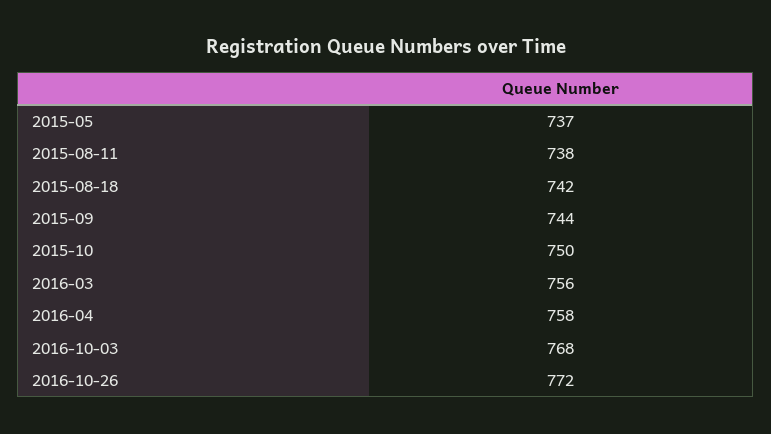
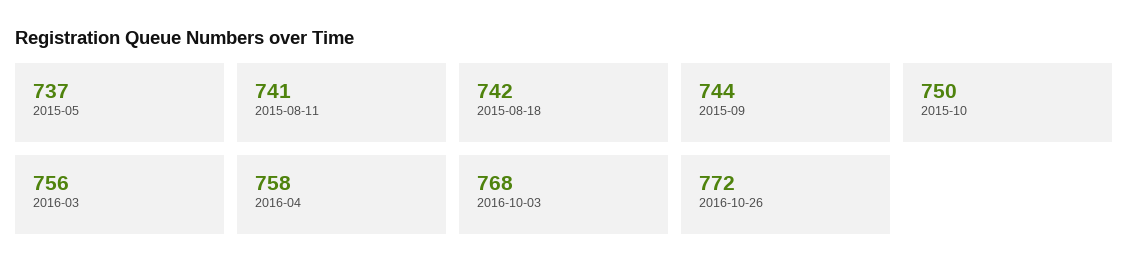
2015-08-11: 738 -> 741

